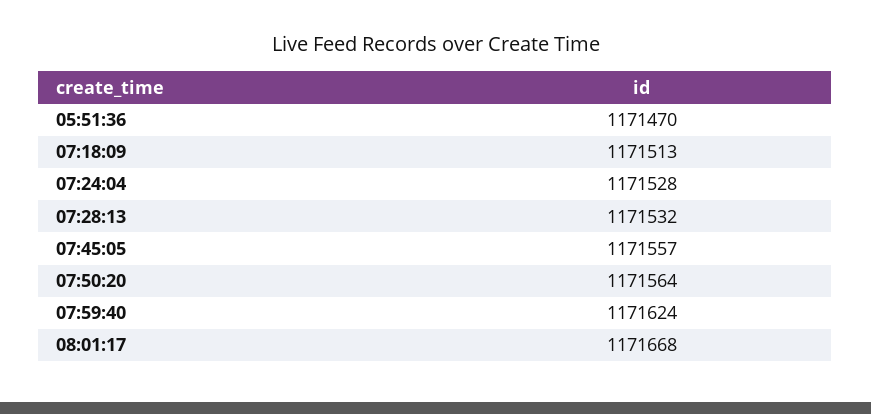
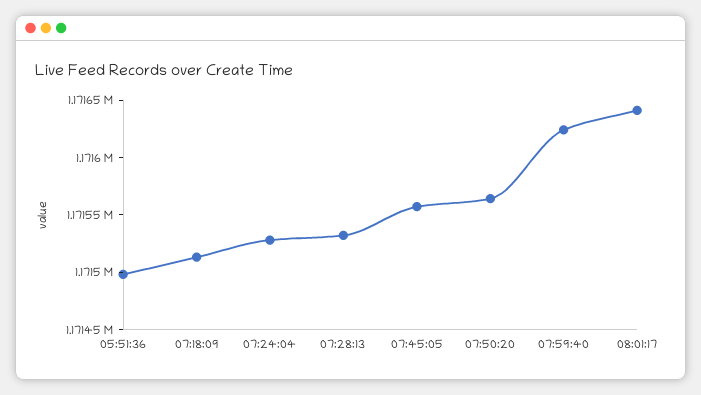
05:51:36: 1171470 -> 1171500
08:01:17: 1171668 -> 1171640

